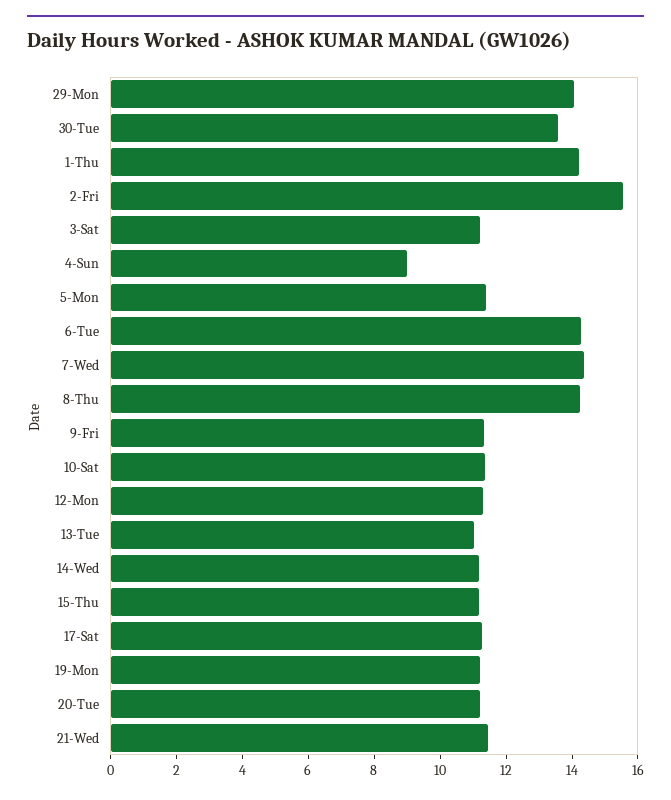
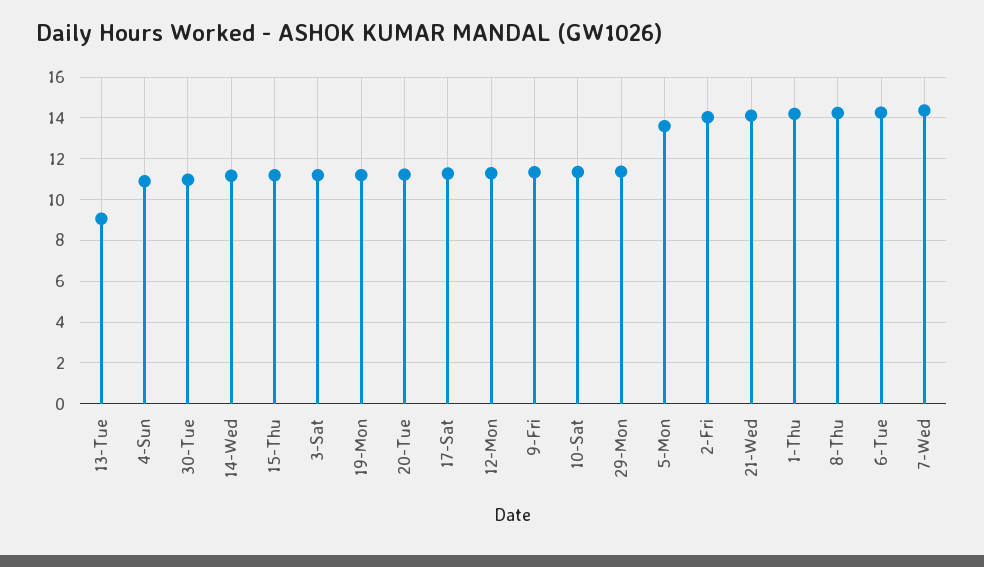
29-Mon: 14 -> 11.5
30-Tue: 13.5 -> 11
2-Fri: 15.5 -> 14
4-Sun: 9 -> 11
5-Mon: 11.5 -> 13.5
13-Tue: 11 -> 9
21-Wed: 11.5 -> 14

